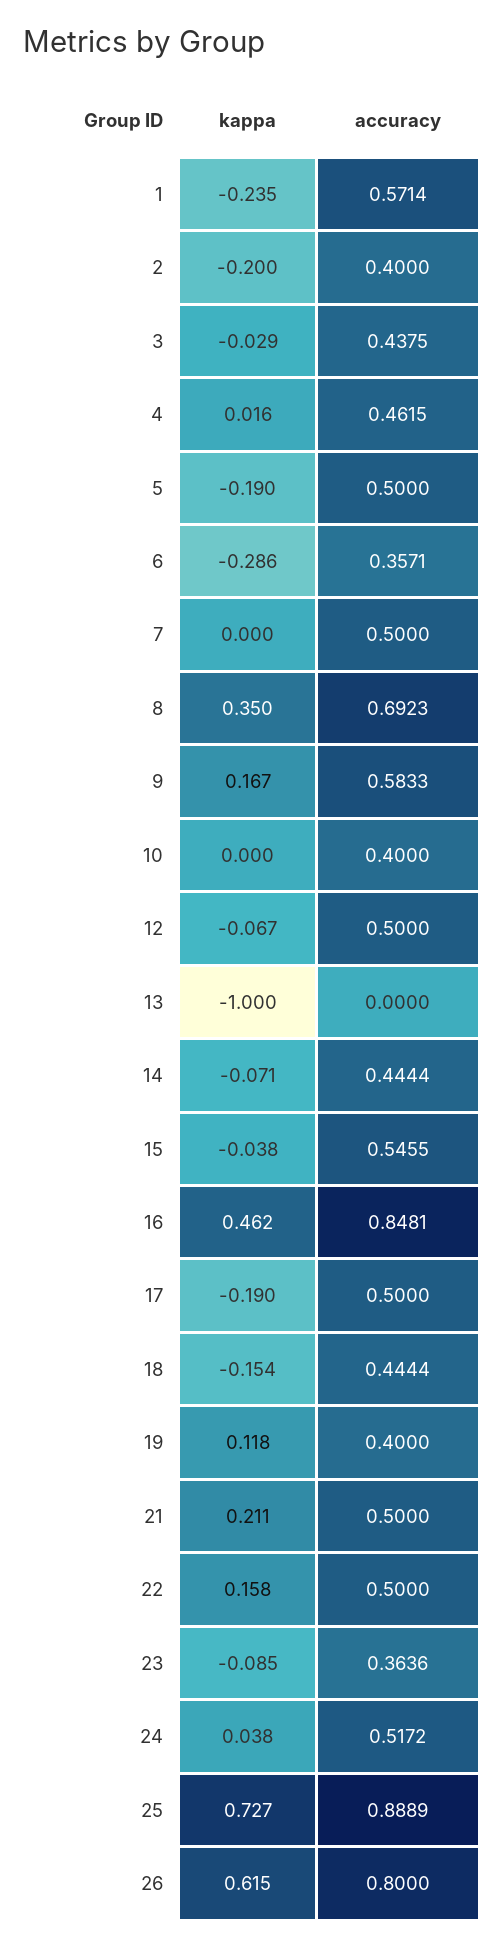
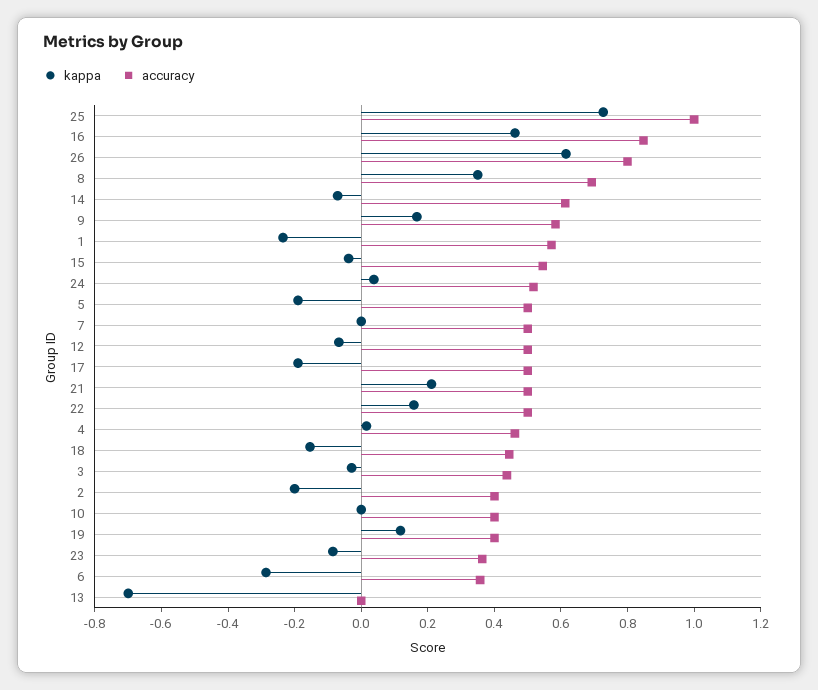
kappa, 13: -1 -> -0.7
accuracy, 14: 0.4444 -> 0.6
accuracy, 25: 0.8889 -> 1

